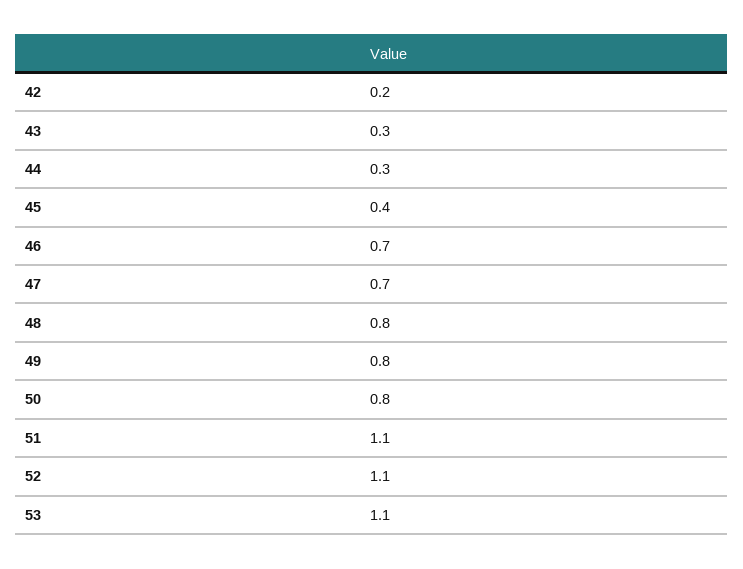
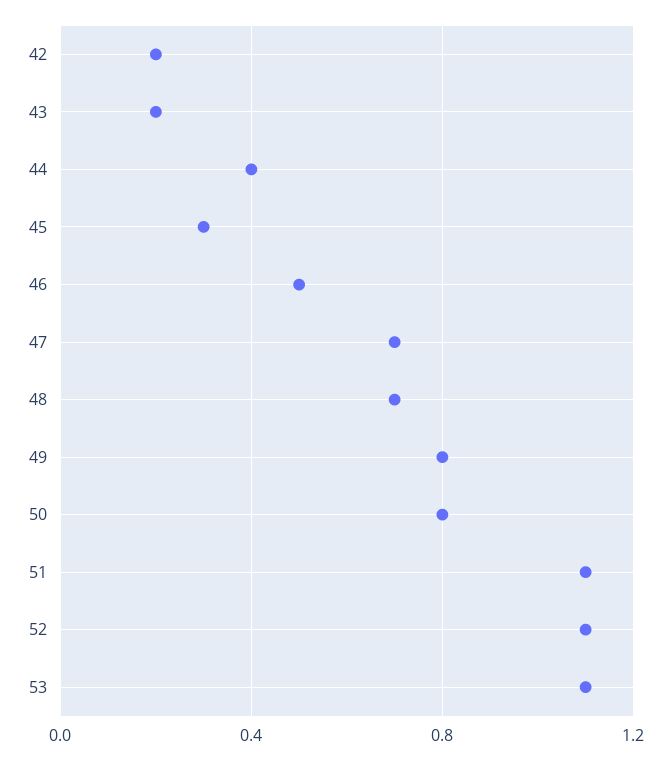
43: 0.3 -> 0.2
44: 0.3 -> 0.4
45: 0.4 -> 0.3
46: 0.7 -> 0.5
48: 0.8 -> 0.7

